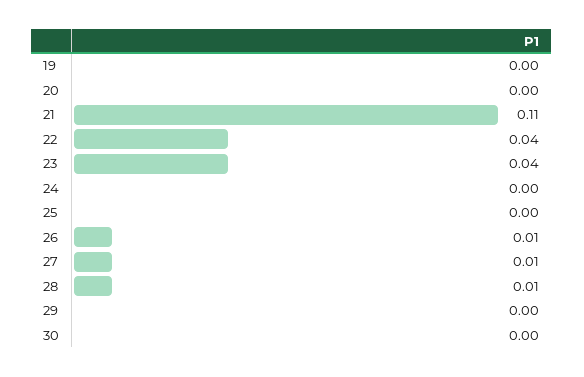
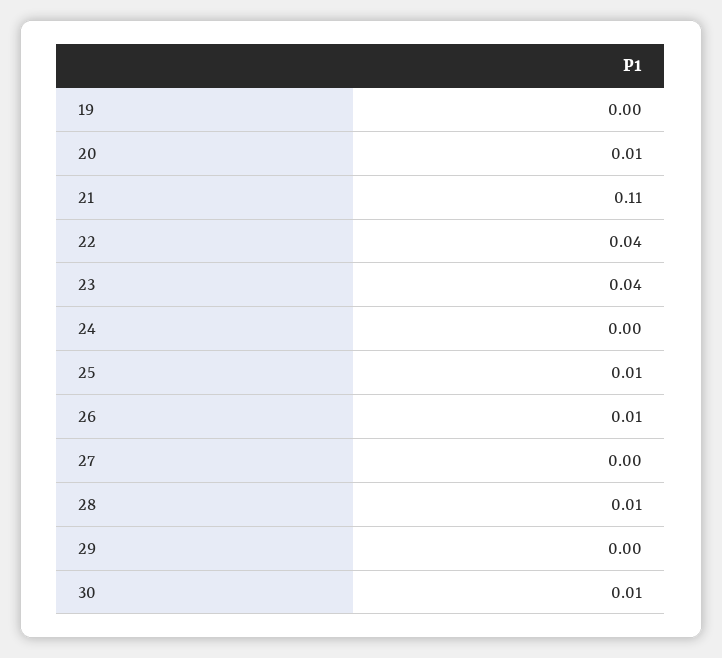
20: 0 -> 0.01
25: 0 -> 0.01
27: 0.01 -> 0
30: 0 -> 0.01

